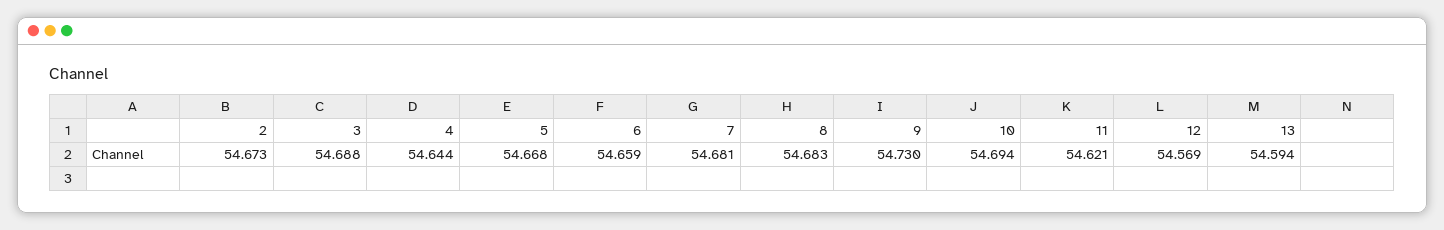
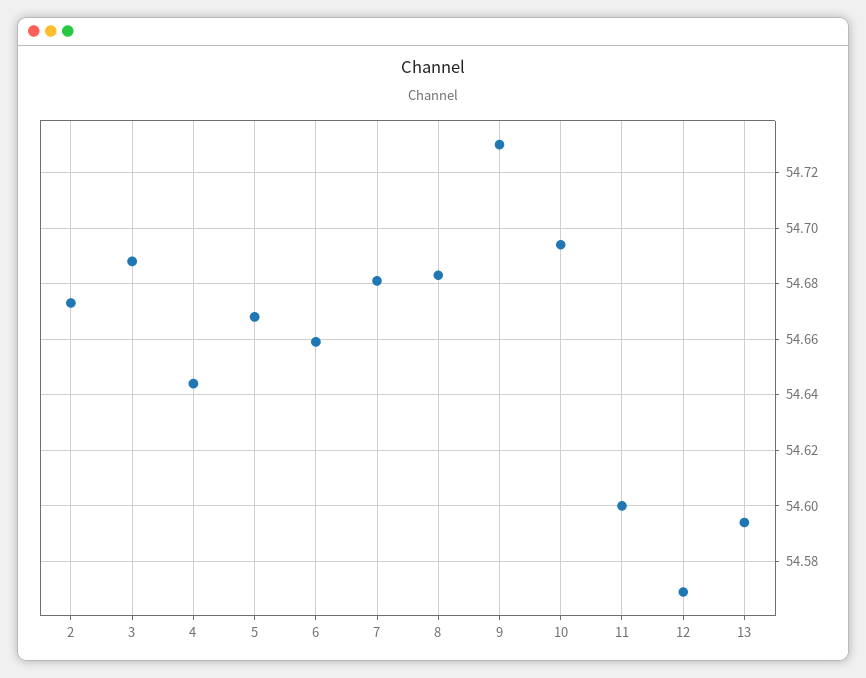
11: 54.621 -> 54.6

